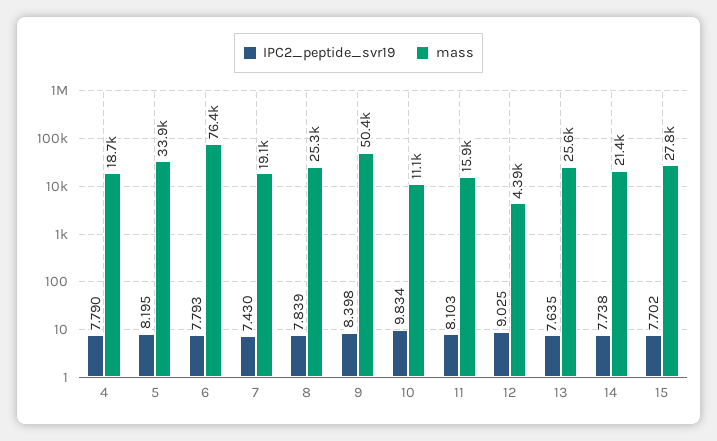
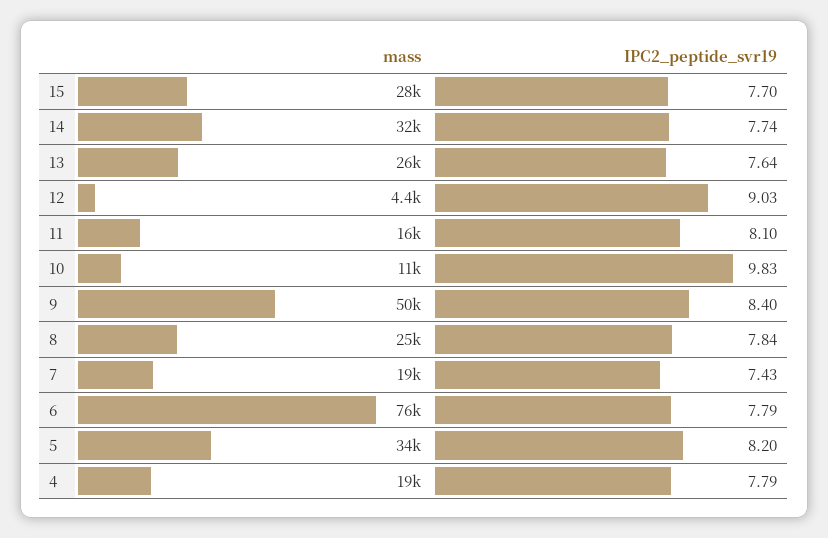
mass, 14: 21400 -> 32000

